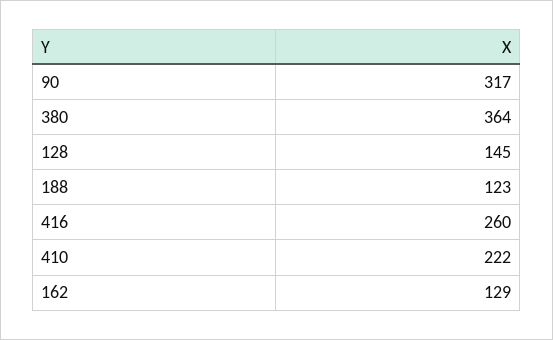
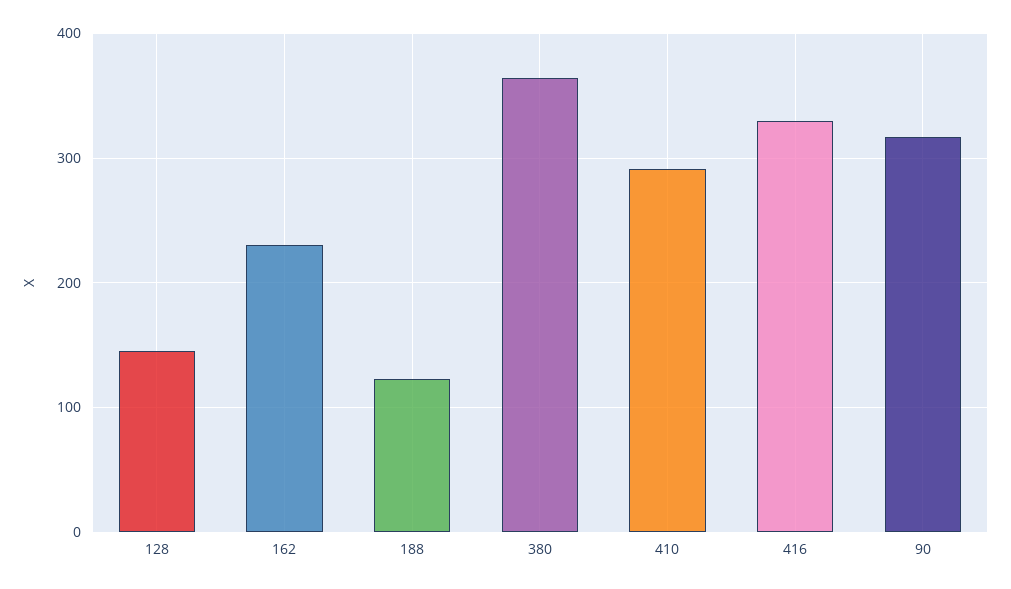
416: 260 -> 330
410: 222 -> 290
162: 129 -> 230

